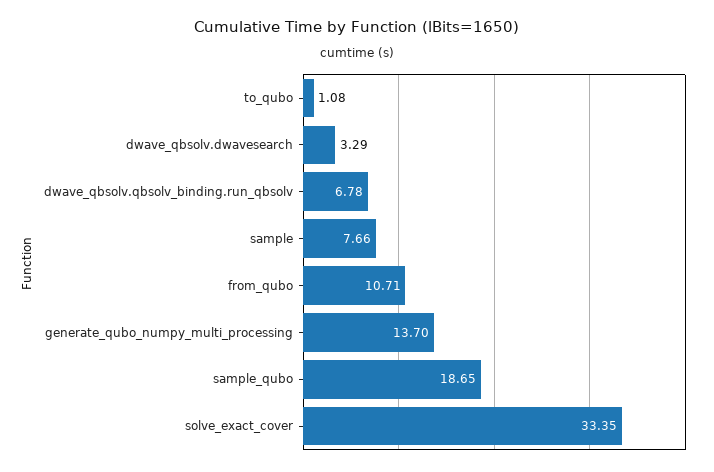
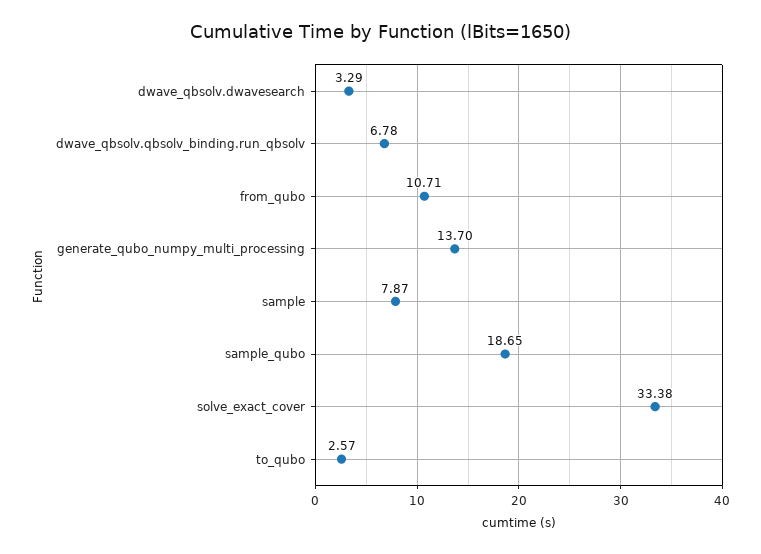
to_qubo: 1.08 -> 2.57
sample: 7.66 -> 7.87
solve_exact_cover: 33.35 -> 33.38

